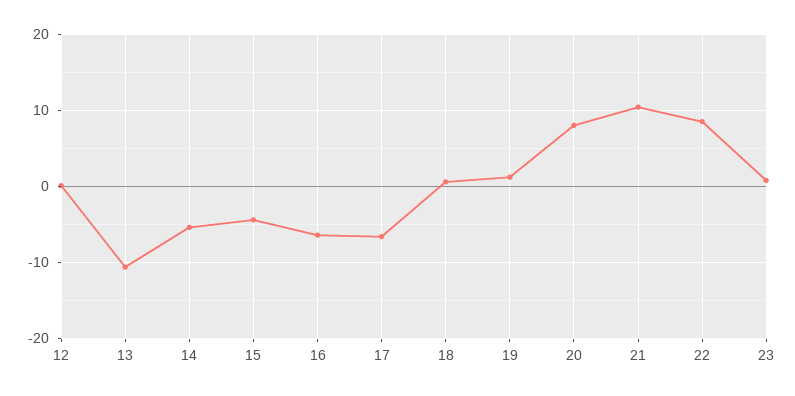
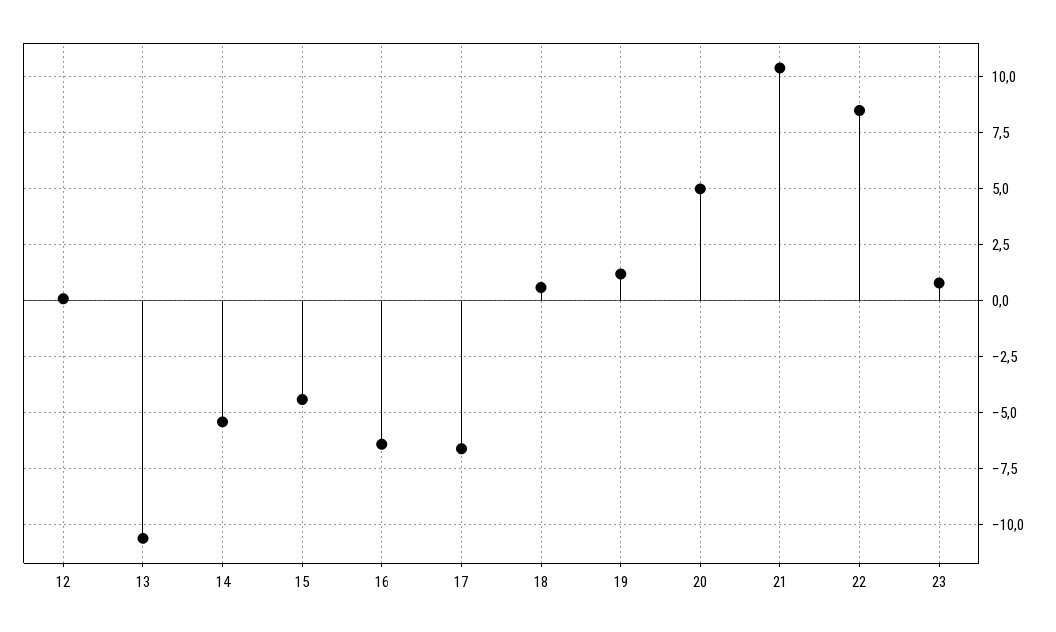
20: 8 -> 5

